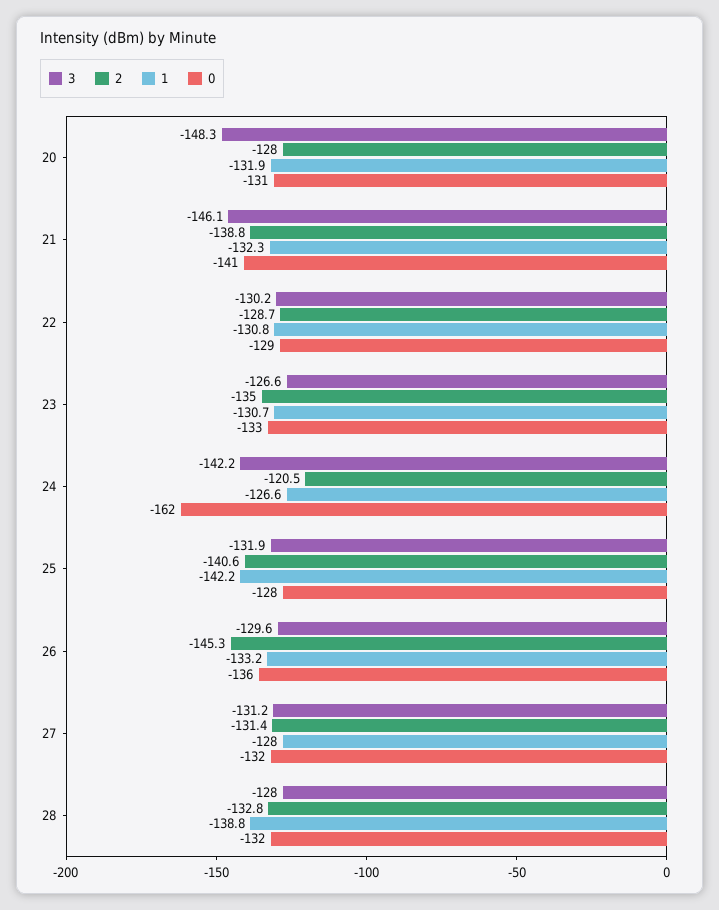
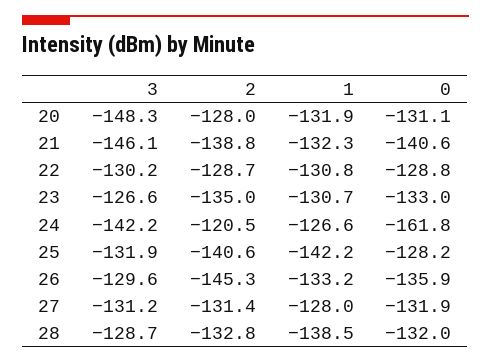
3, 28: -128 -> -128.7
1, 28: -138.8 -> -138.5

